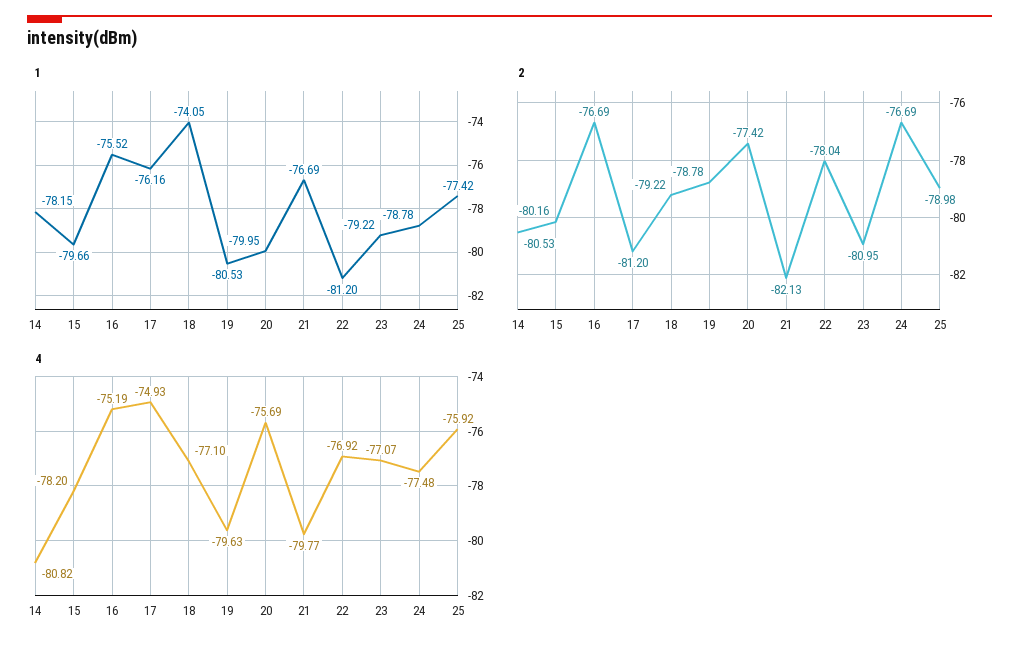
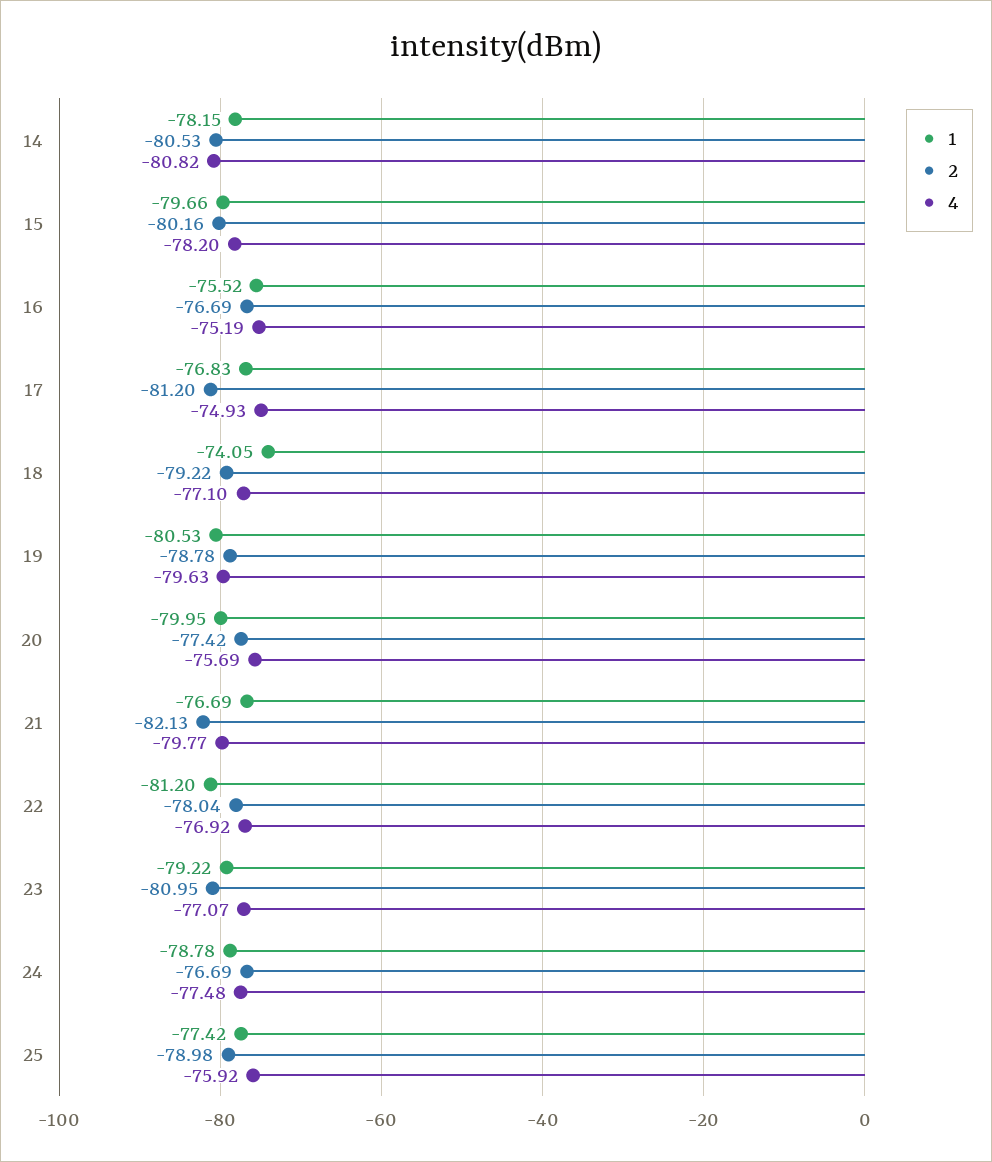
1, 17: -76.16 -> -76.83

